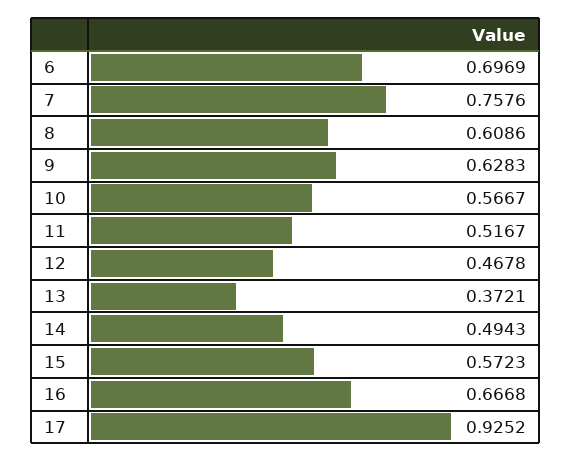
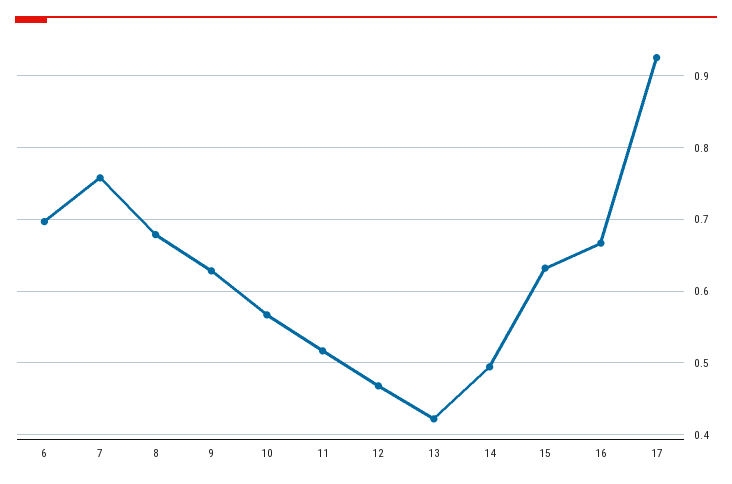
8: 0.6086 -> 0.68
13: 0.3721 -> 0.42
15: 0.5723 -> 0.63

